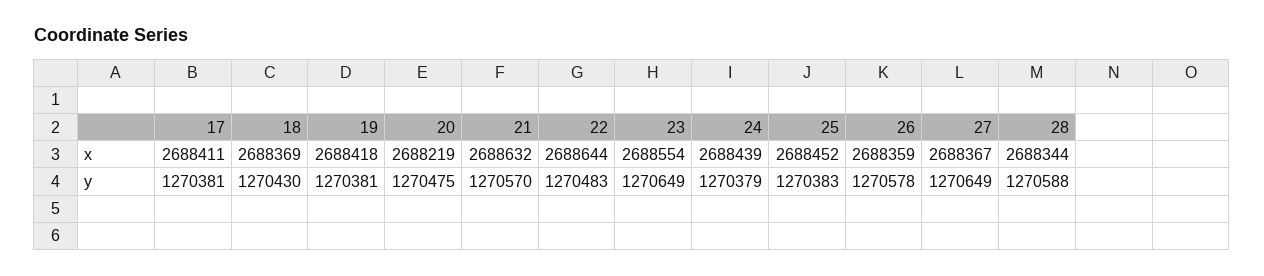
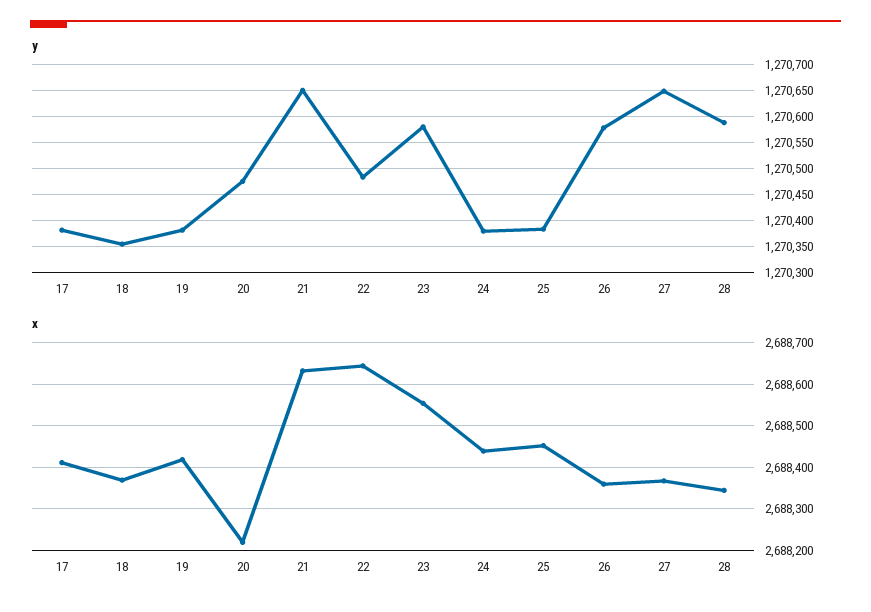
y, 18: 1270430 -> 1270350
y, 21: 1270570 -> 1270650
y, 23: 1270649 -> 1270575

